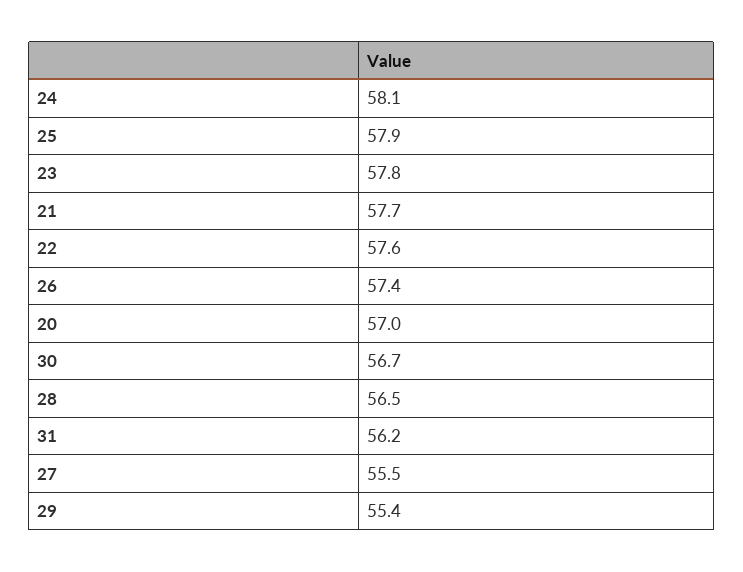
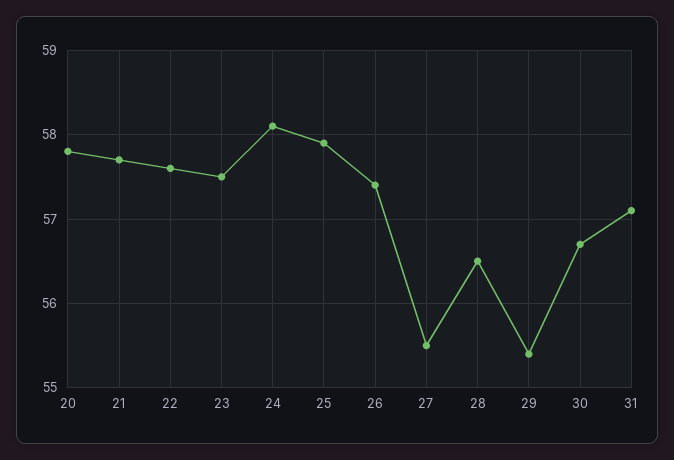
23: 57.8 -> 57.5
20: 57 -> 57.8
31: 56.2 -> 57.1

